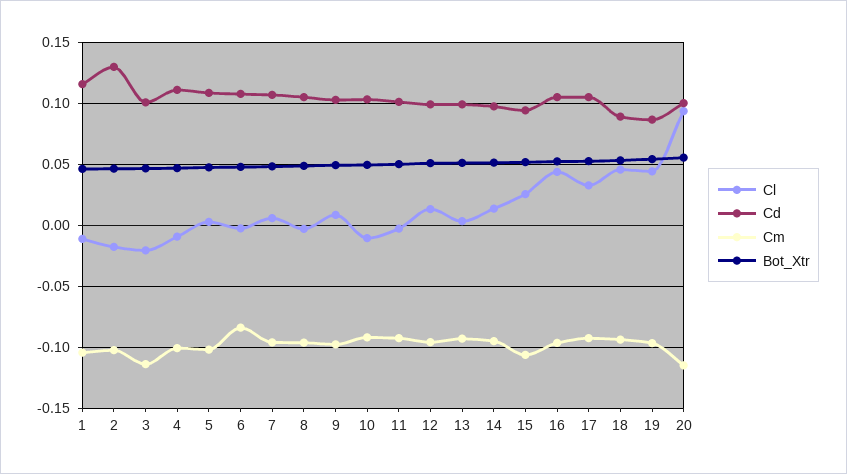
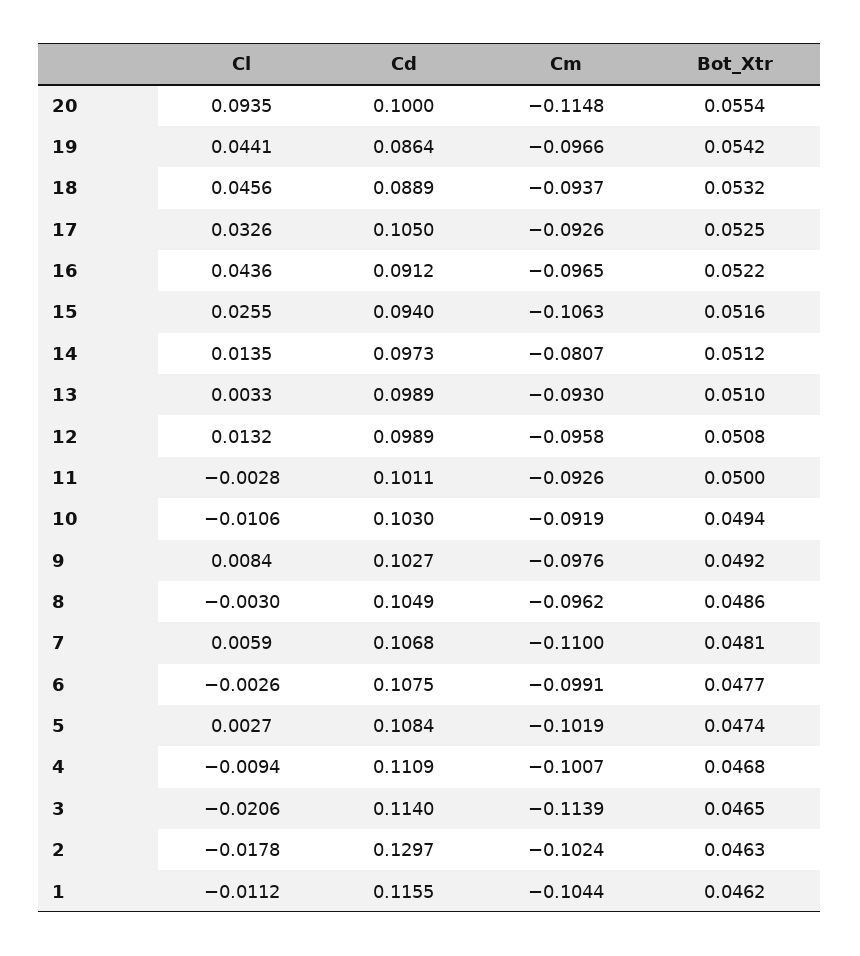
Cd, 3: 0.1 -> 0.114
Cm, 6: -0.085 -> -0.0991
Cm, 7: -0.095 -> -0.11
Cm, 14: -0.095 -> -0.0807
Cd, 16: 0.105 -> 0.0912

